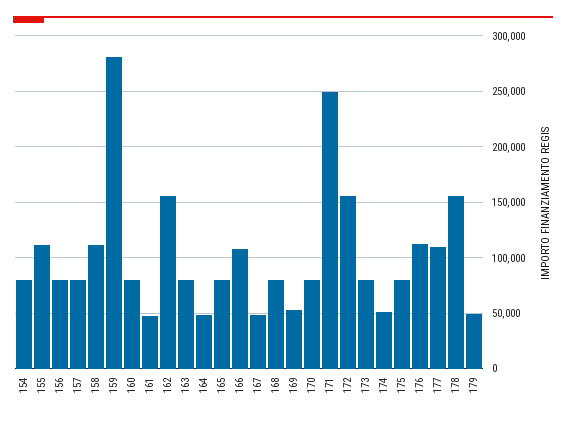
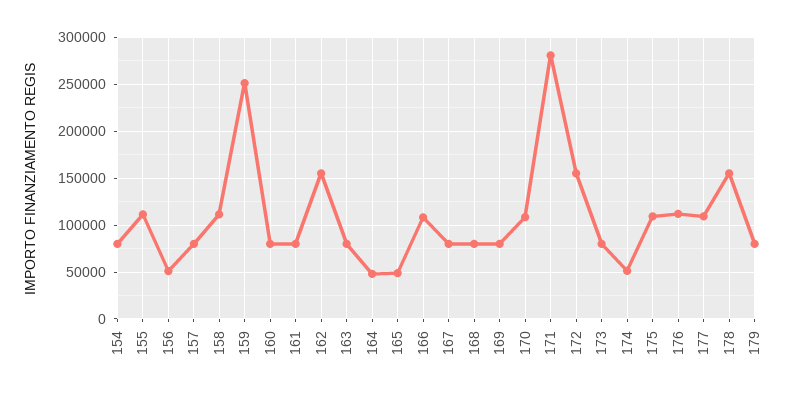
156: 80000 -> 50000
159: 280000 -> 250000
161: 50000 -> 80000
165: 80000 -> 50000
167: 50000 -> 80000
169: 50000 -> 80000
170: 80000 -> 110000
171: 250000 -> 280000
175: 80000 -> 110000
179: 50000 -> 80000

